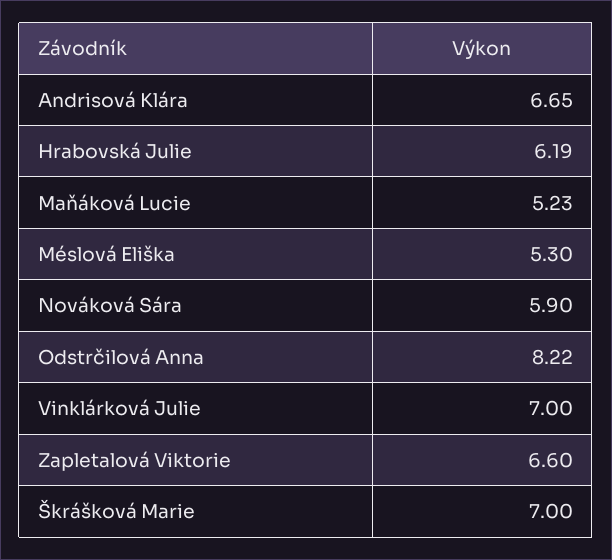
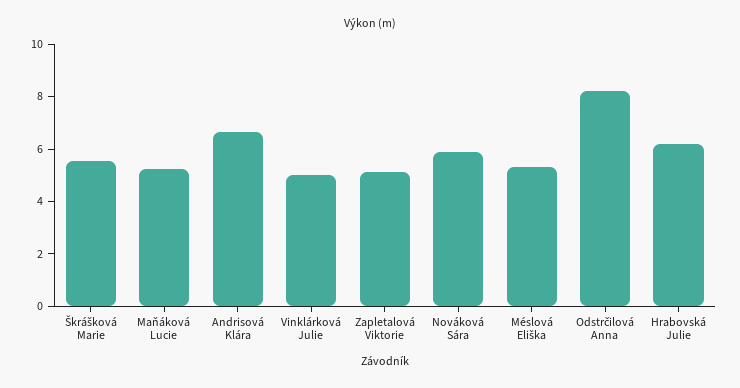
Vinklárková Julie: 7 -> 5
Zapletalová Viktorie: 6.6 -> 5
Škrášková Marie: 7 -> 5.5

